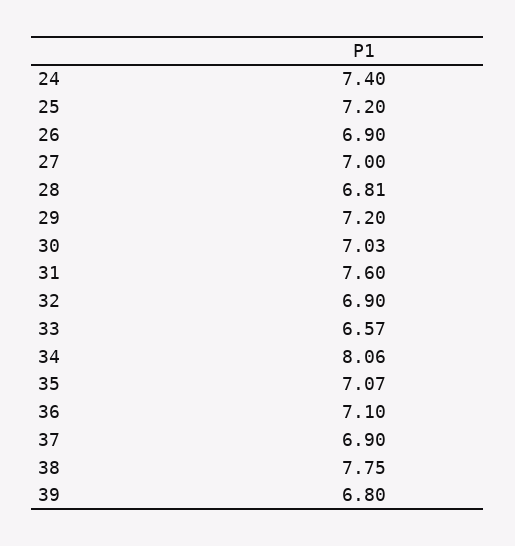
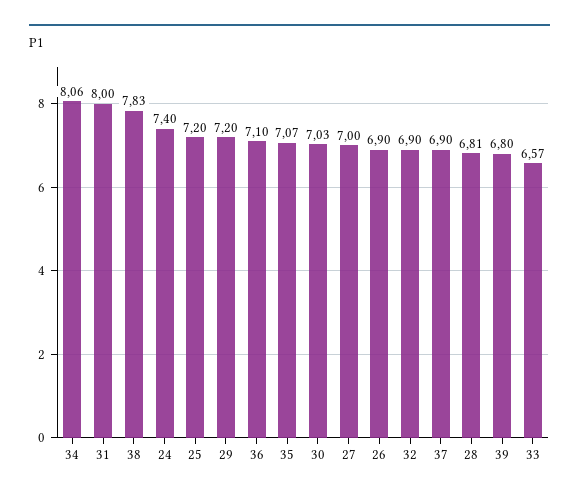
31: 7.6 -> 8
38: 7.75 -> 7.83

